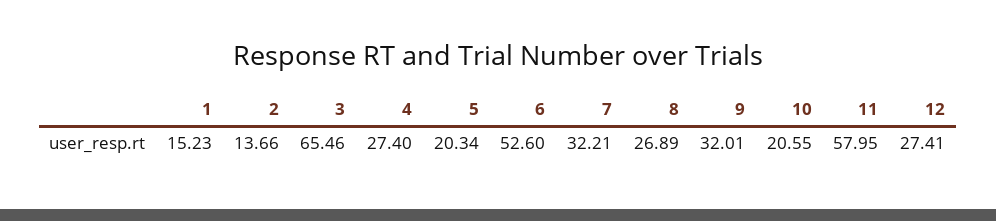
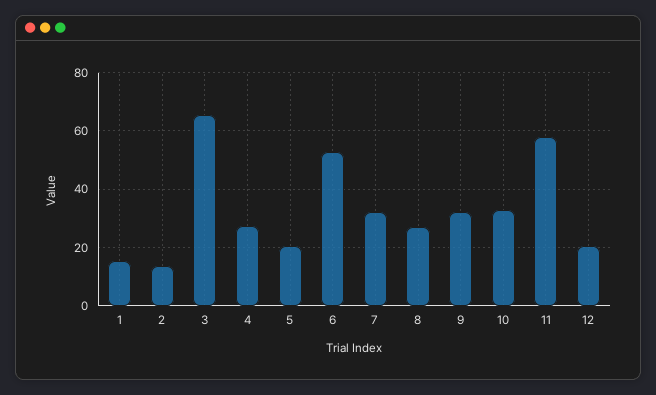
10: 20.55 -> 32.5
12: 27.41 -> 20

